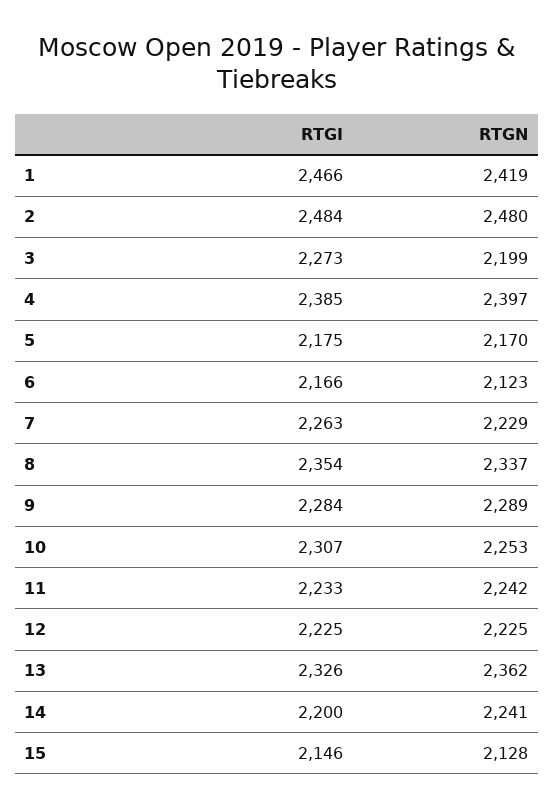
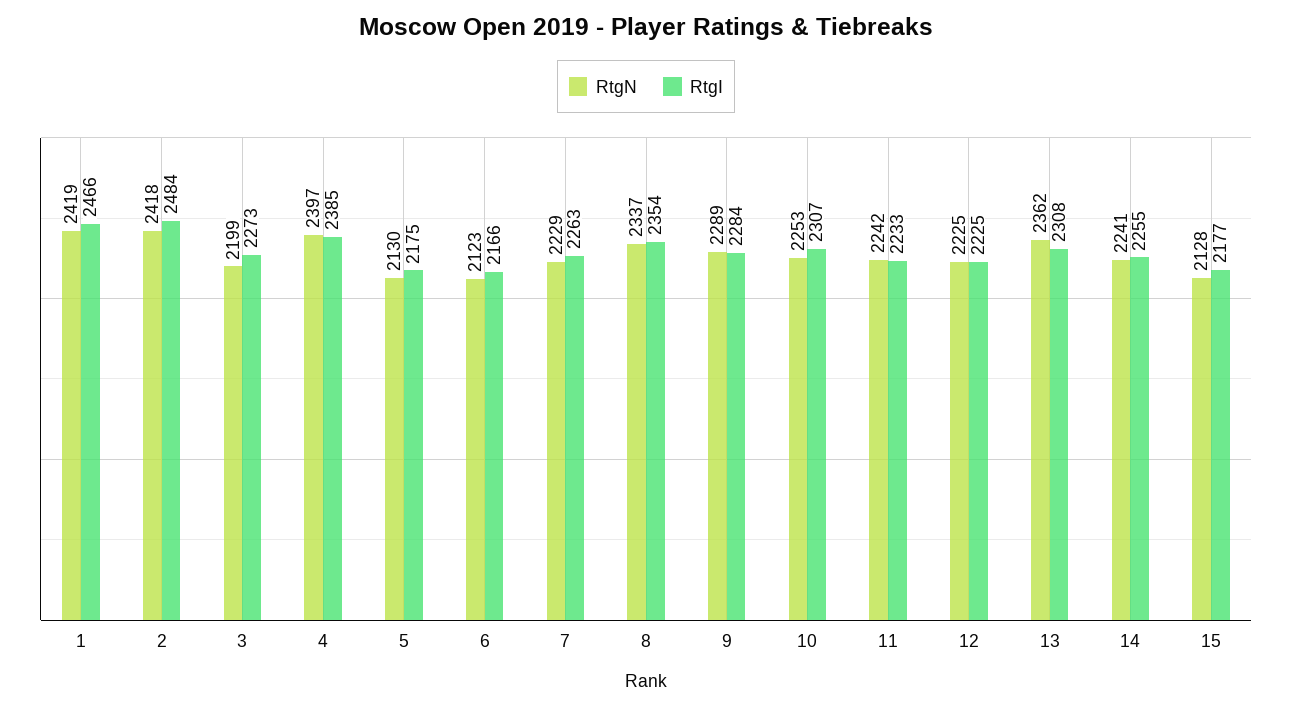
RTGN, 2: 2480 -> 2418
RTGN, 5: 2170 -> 2130
RTGI, 13: 2326 -> 2308
RTGI, 14: 2200 -> 2255
RTGI, 15: 2146 -> 2177

